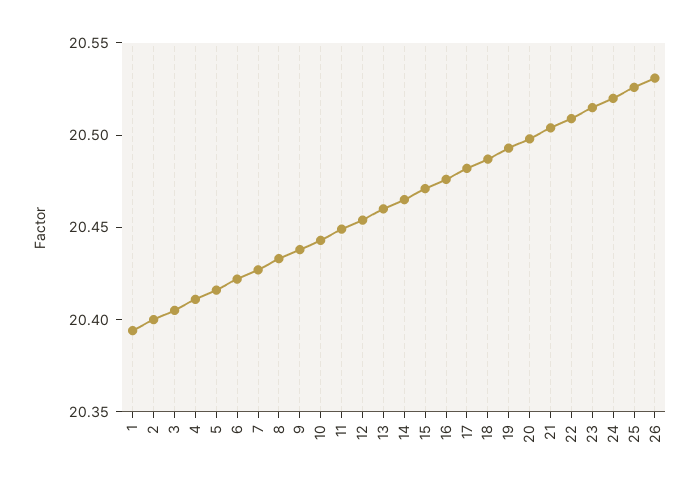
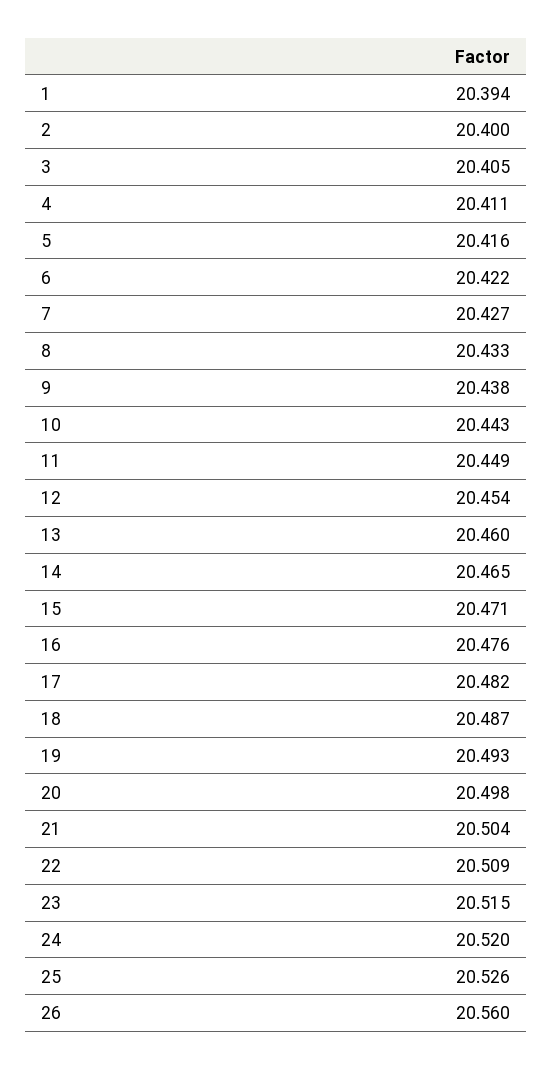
26: 20.53 -> 20.56

